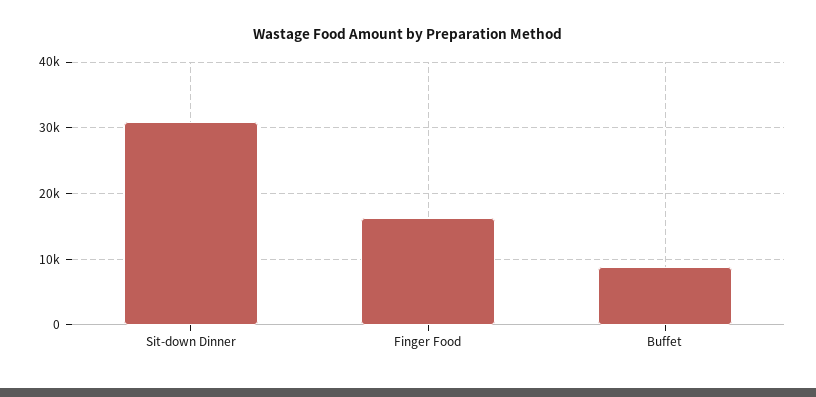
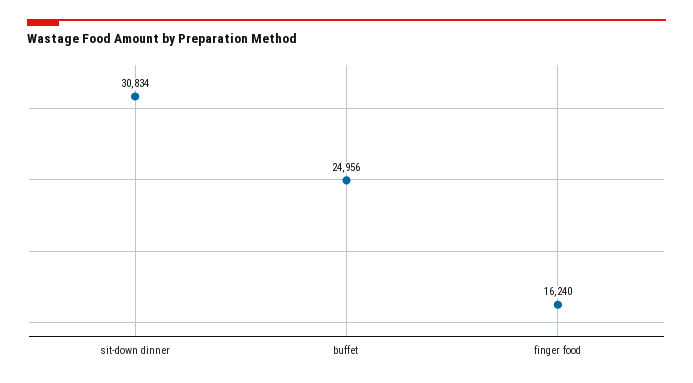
Buffet: 9000 -> 24956

